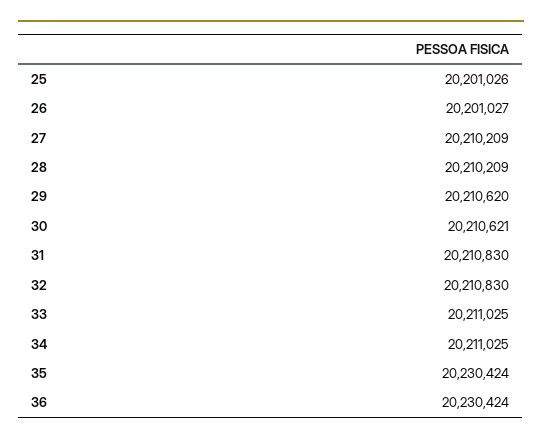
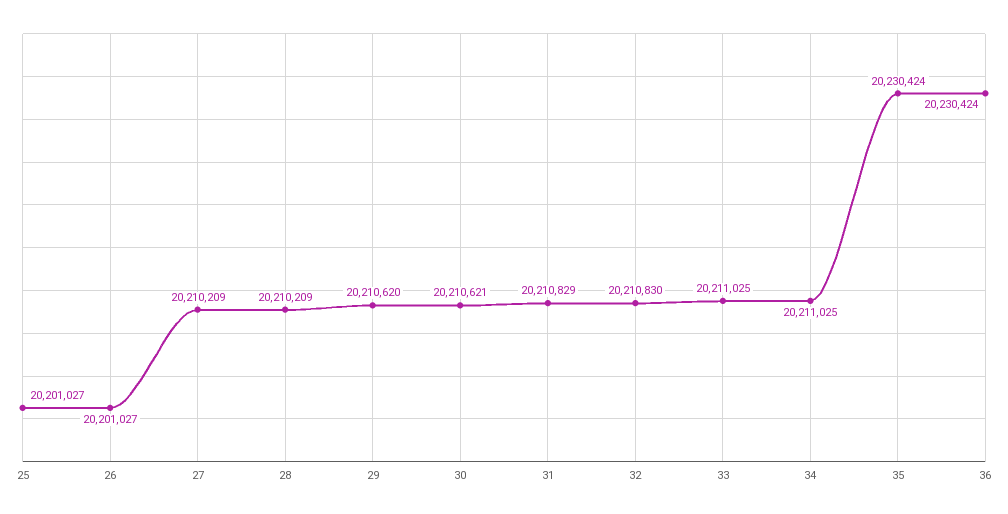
25: 20201026 -> 20201027
31: 20210830 -> 20210829

